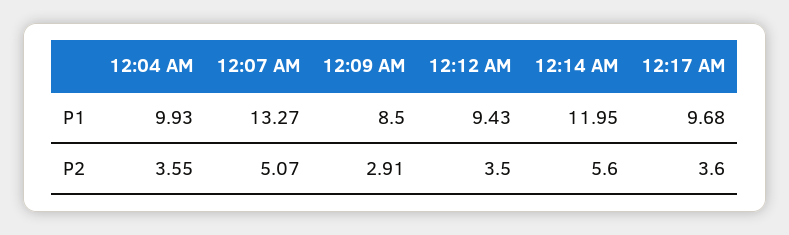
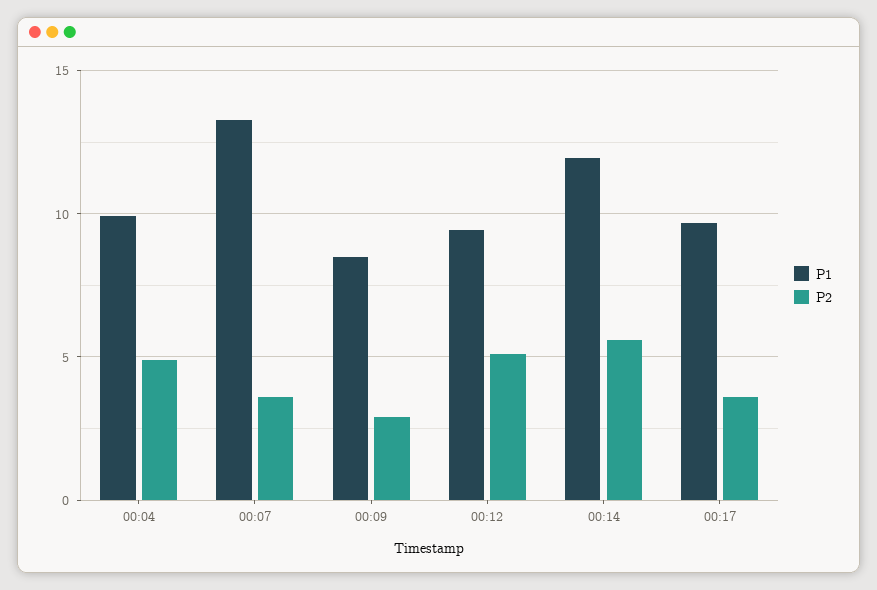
P2, 12:04 AM: 3.55 -> 5
P2, 12:07 AM: 5.07 -> 3.5
P2, 12:12 AM: 3.5 -> 5

